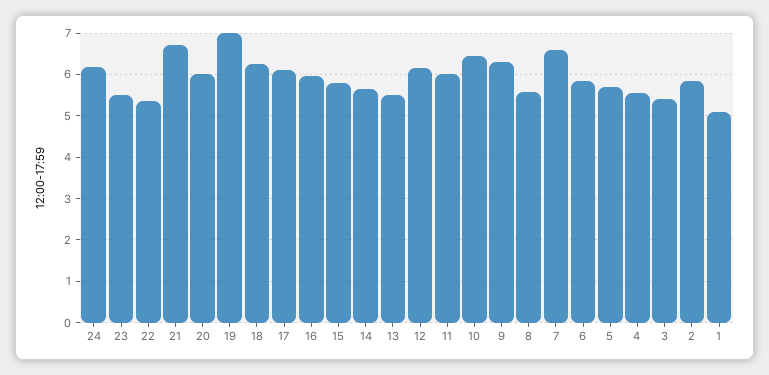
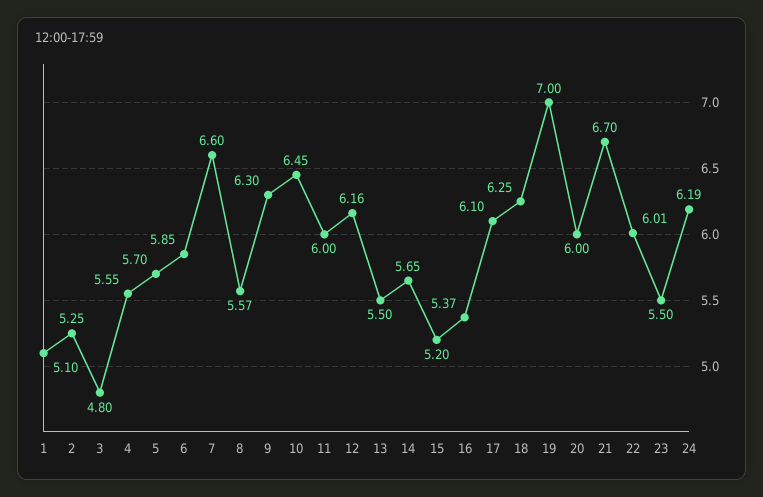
22: 5.4 -> 6.01
16: 6 -> 5.37
15: 5.8 -> 5.2
3: 5.4 -> 4.8
2: 5.8 -> 5.25

